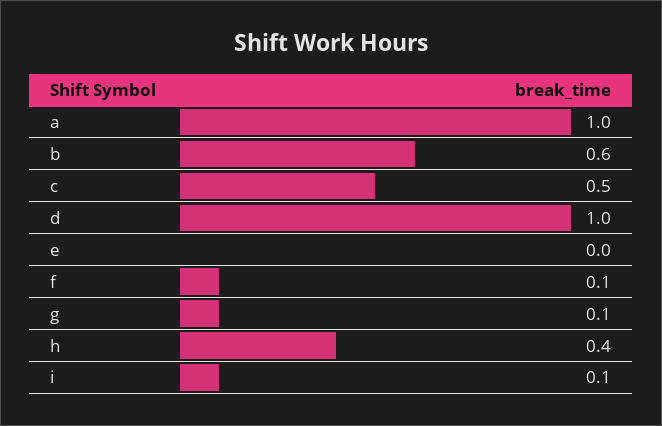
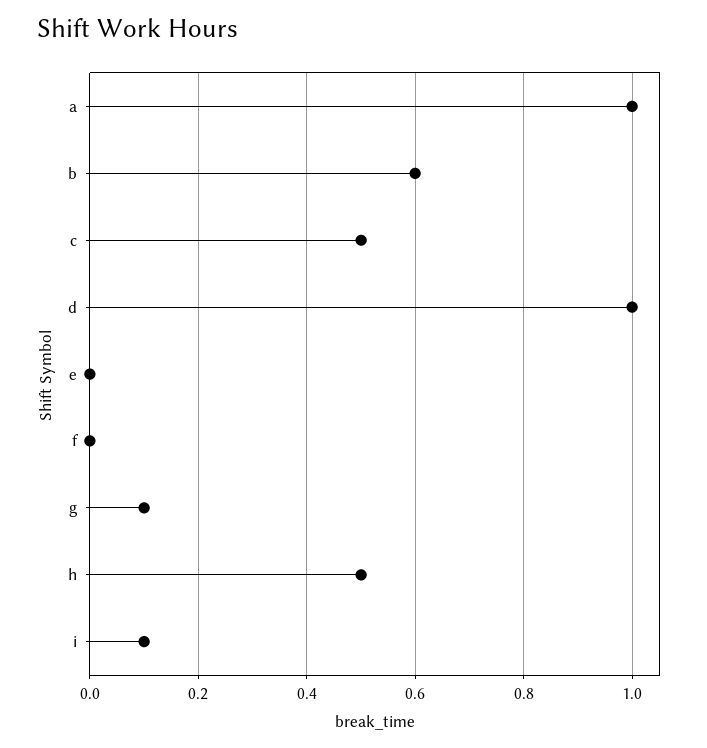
f: 0.1 -> 0
h: 0.4 -> 0.5

